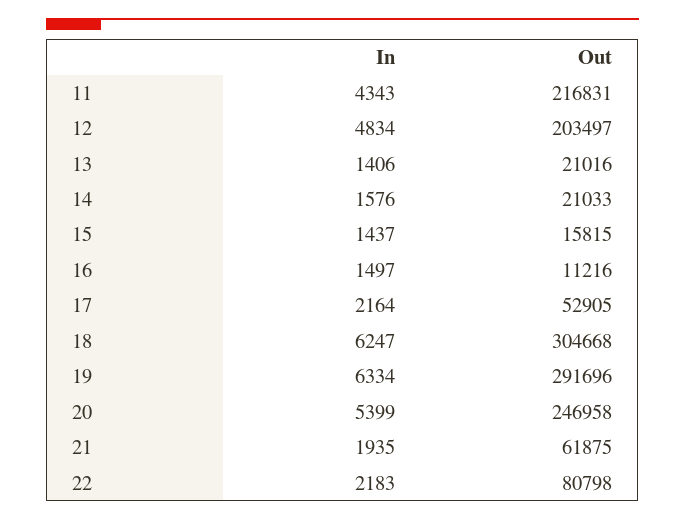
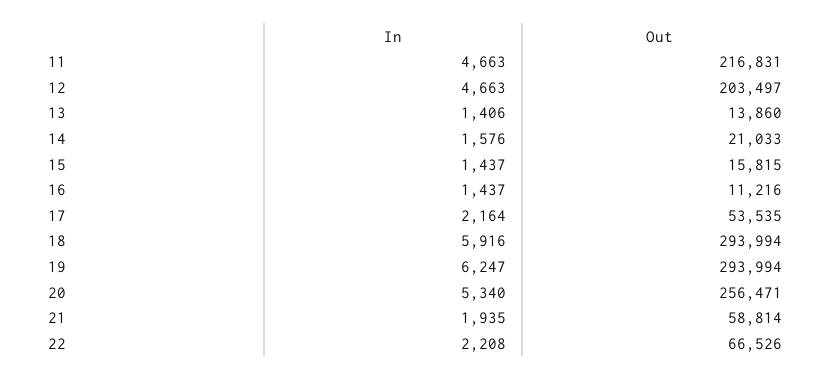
In, 11: 4343 -> 4663
In, 12: 4834 -> 4663
Out, 13: 21016 -> 13860
In, 16: 1497 -> 1437
Out, 17: 52905 -> 53535
In, 18: 6247 -> 5916
Out, 18: 304668 -> 293994
In, 19: 6334 -> 6247
Out, 19: 291696 -> 293994
In, 20: 5399 -> 5340
Out, 20: 246958 -> 256471
Out, 21: 61875 -> 58814
In, 22: 2183 -> 2208
Out, 22: 80798 -> 66526

